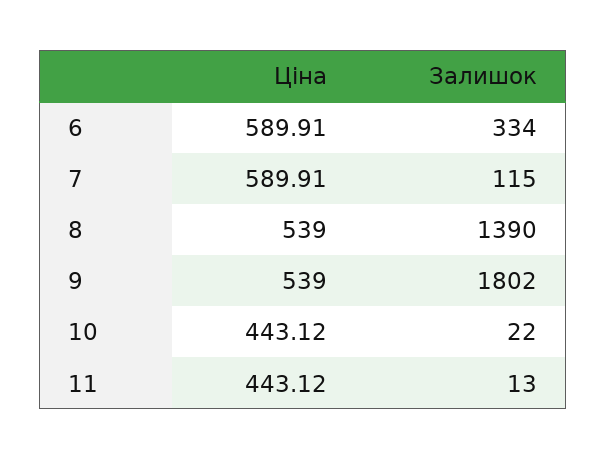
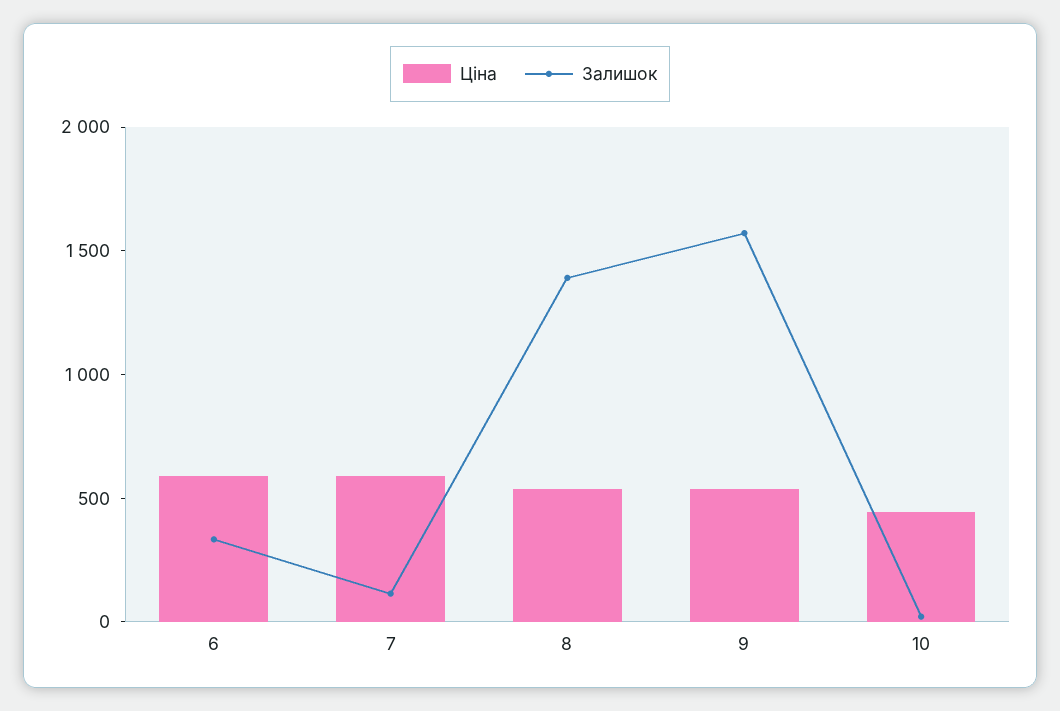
Залишок, 9: 1802 -> 1600
Ціна, 11: 443.12 -> none
Залишок, 11: 13 -> none

